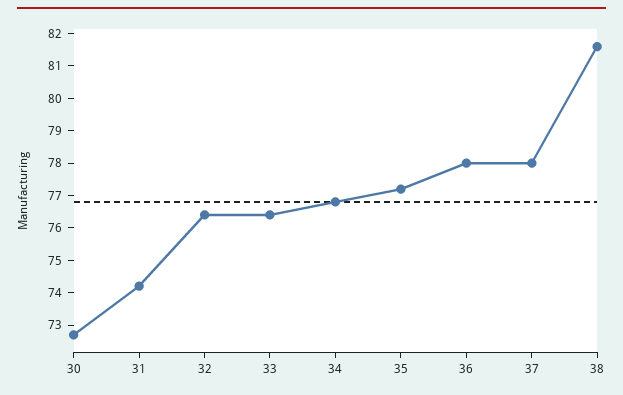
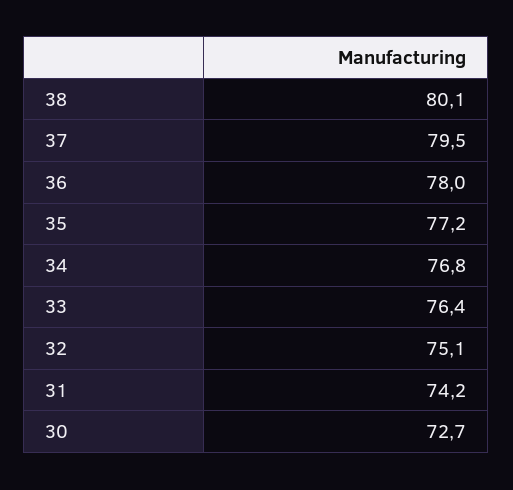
32: 76.5 -> 75.1
37: 78 -> 79.5
38: 81.5 -> 80.1

